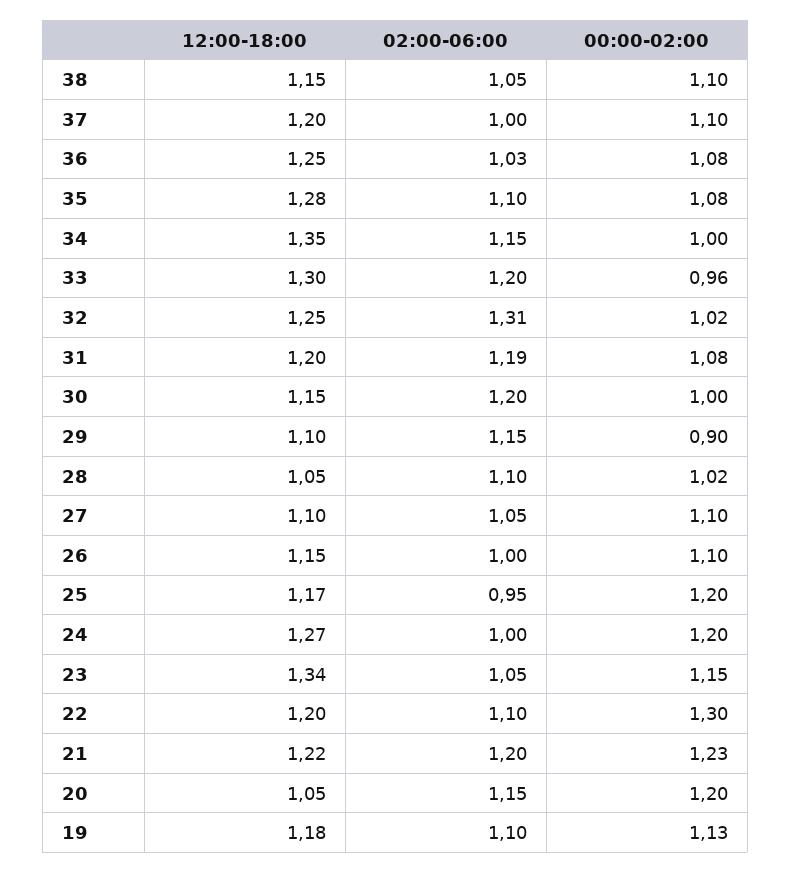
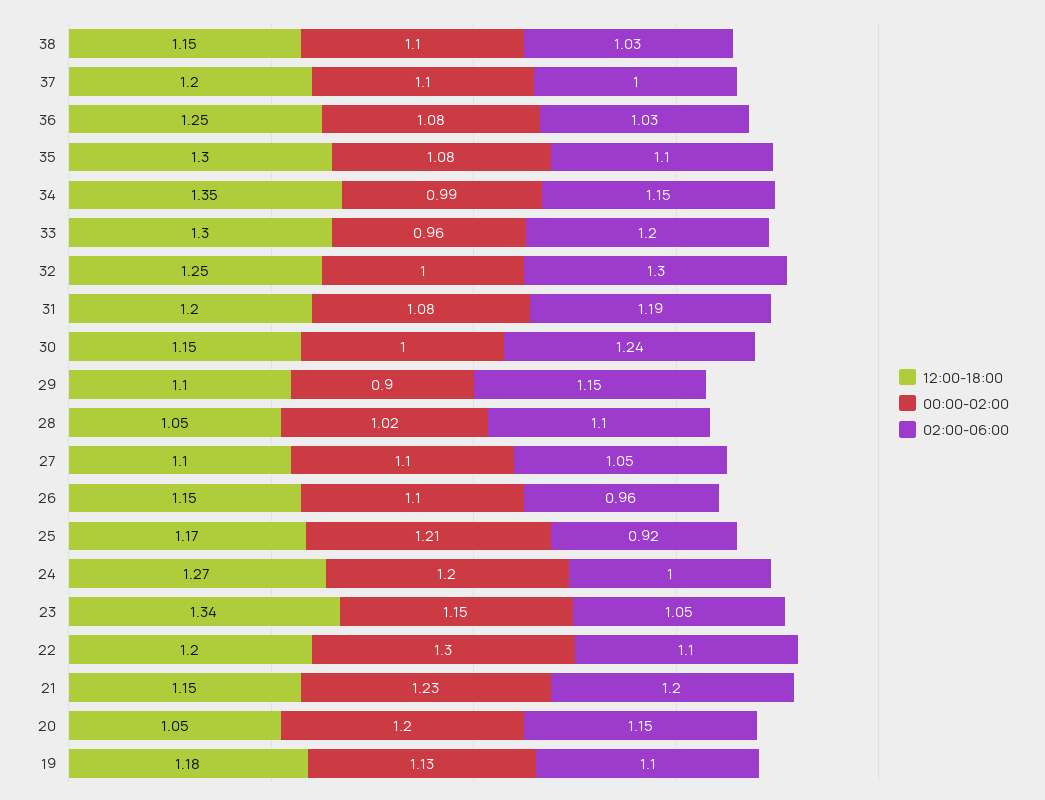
02:00-06:00, 38: 1.05 -> 1.03
12:00-18:00, 35: 1.28 -> 1.3
00:00-02:00, 34: 1 -> 0.99
02:00-06:00, 32: 1.31 -> 1.3
00:00-02:00, 32: 1.02 -> 1
02:00-06:00, 30: 1.2 -> 1.24
02:00-06:00, 26: 1 -> 0.96
02:00-06:00, 25: 0.95 -> 0.92
00:00-02:00, 25: 1.2 -> 1.21
12:00-18:00, 21: 1.22 -> 1.15

